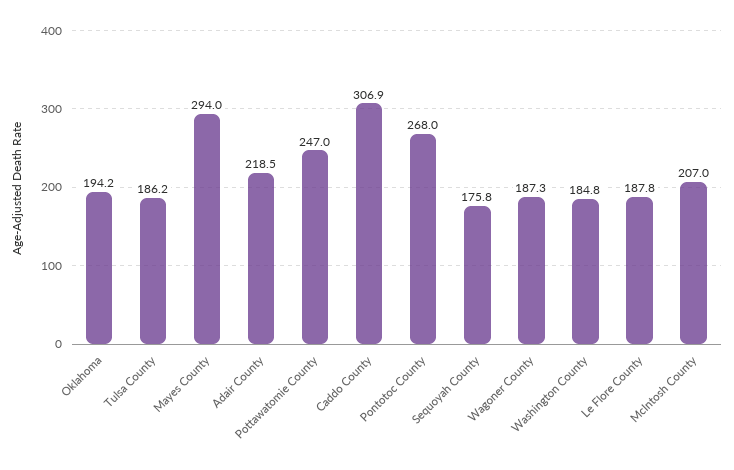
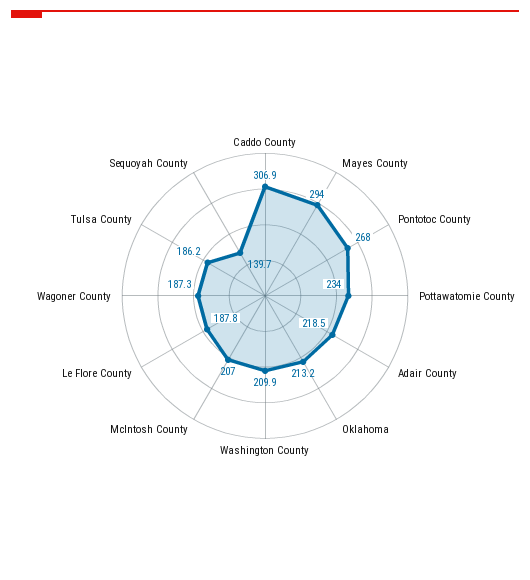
Oklahoma: 194.2 -> 213.2
Pottawatomie County: 247 -> 234
Sequoyah County: 175.8 -> 139.7
Washington County: 184.8 -> 209.9

